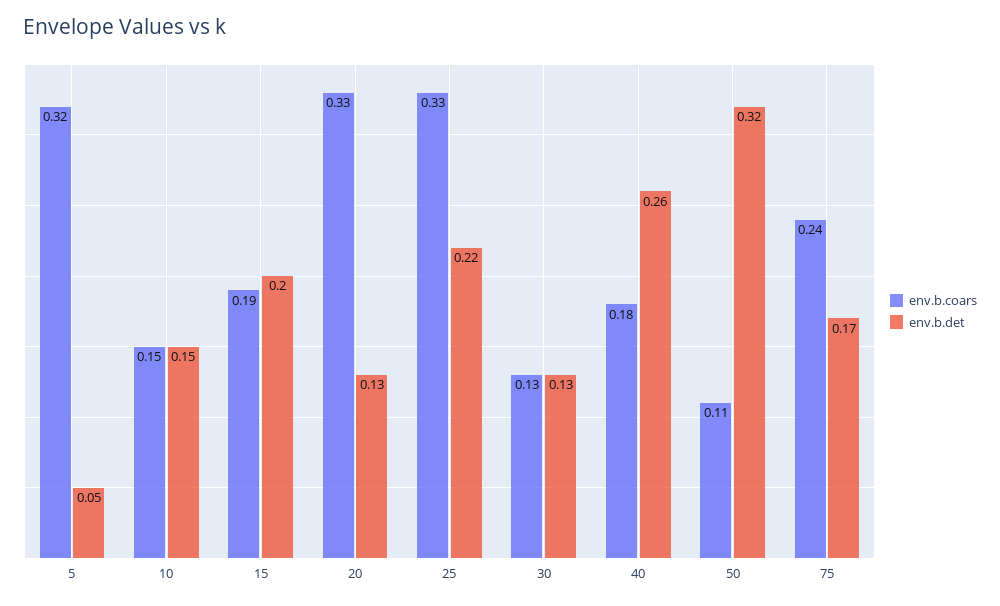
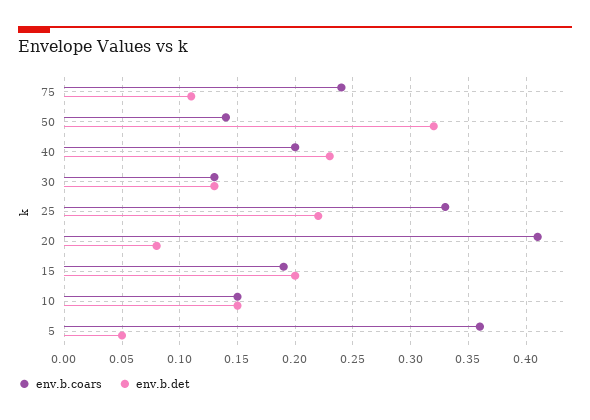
env.b.coars, 5: 0.32 -> 0.36
env.b.coars, 20: 0.33 -> 0.41
env.b.det, 20: 0.13 -> 0.08
env.b.coars, 40: 0.18 -> 0.2
env.b.det, 40: 0.26 -> 0.23
env.b.coars, 50: 0.11 -> 0.14
env.b.det, 75: 0.17 -> 0.11

